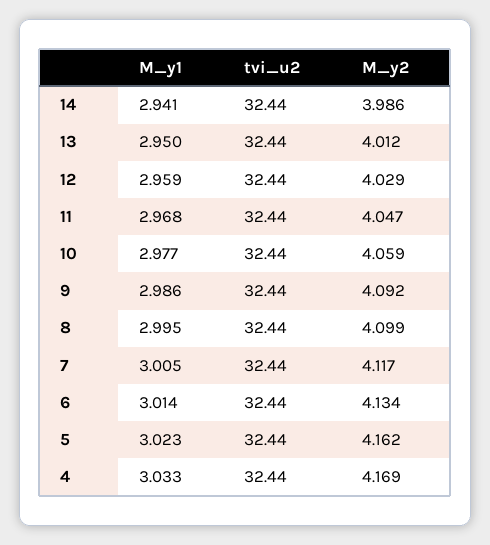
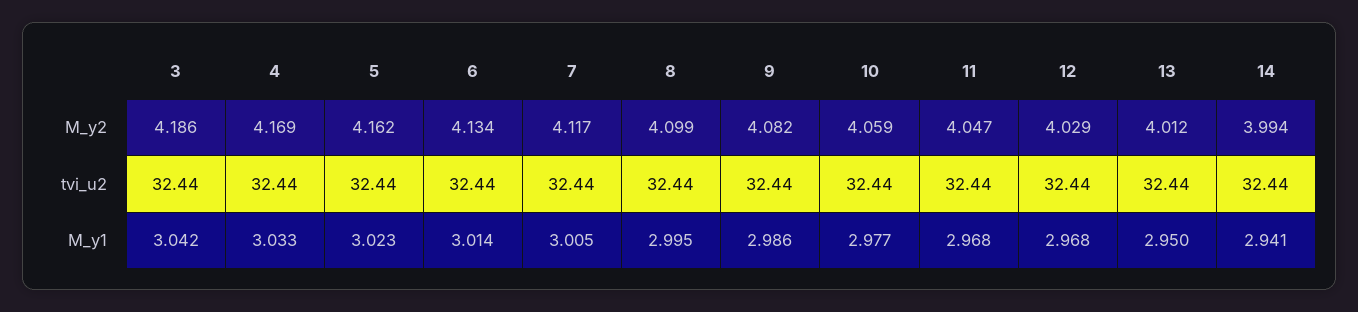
M_y2, 14: 3.986 -> 3.994
M_y1, 12: 2.959 -> 2.968
M_y2, 9: 4.092 -> 4.082
M_y2, 3: none -> 4.186
tvi_u2, 3: none -> 32.44
M_y1, 3: none -> 3.042

